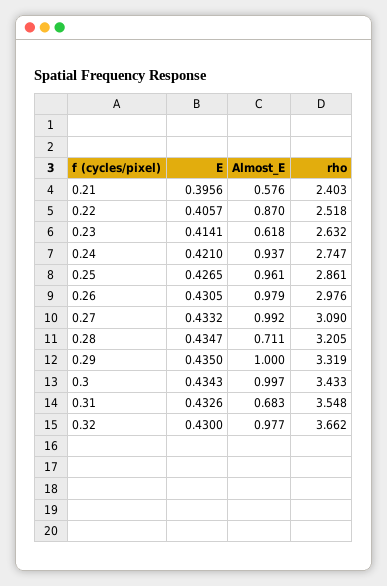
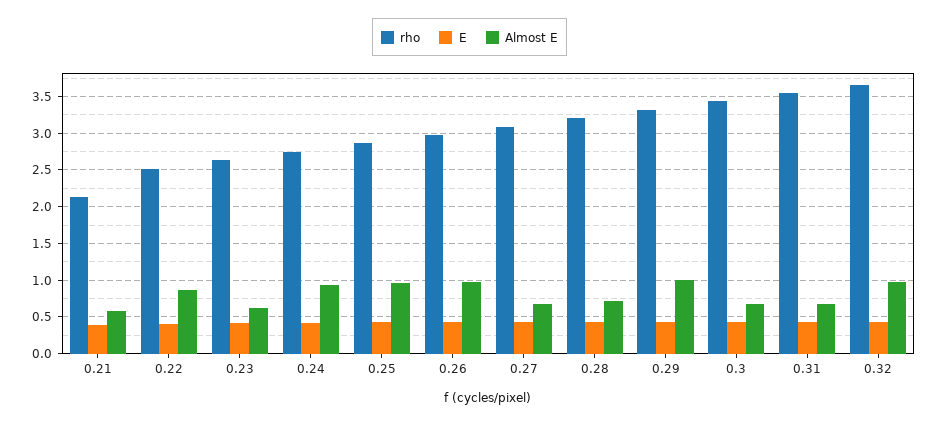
rho, 0.21: 2.403 -> 2.1
Almost_E, 0.27: 0.992 -> 0.7
Almost_E, 0.3: 0.997 -> 0.7

